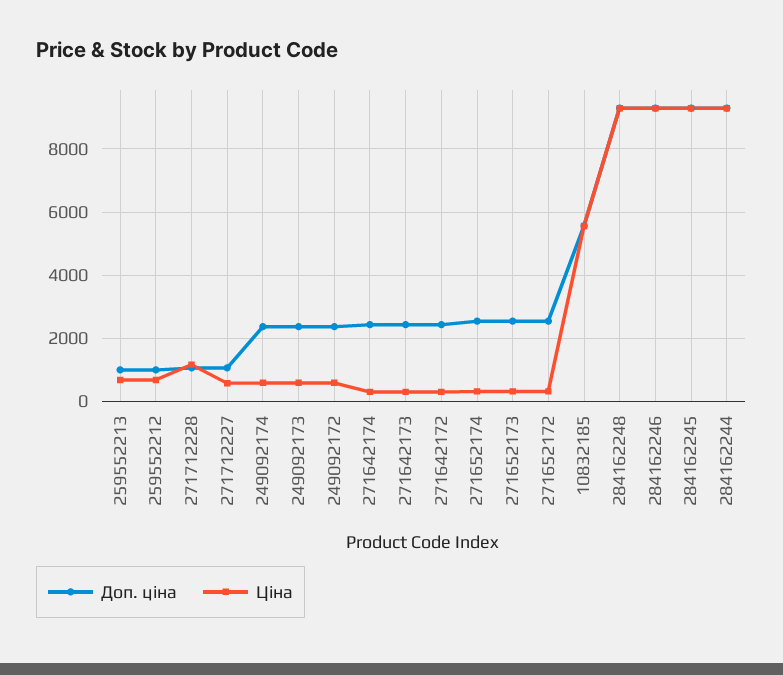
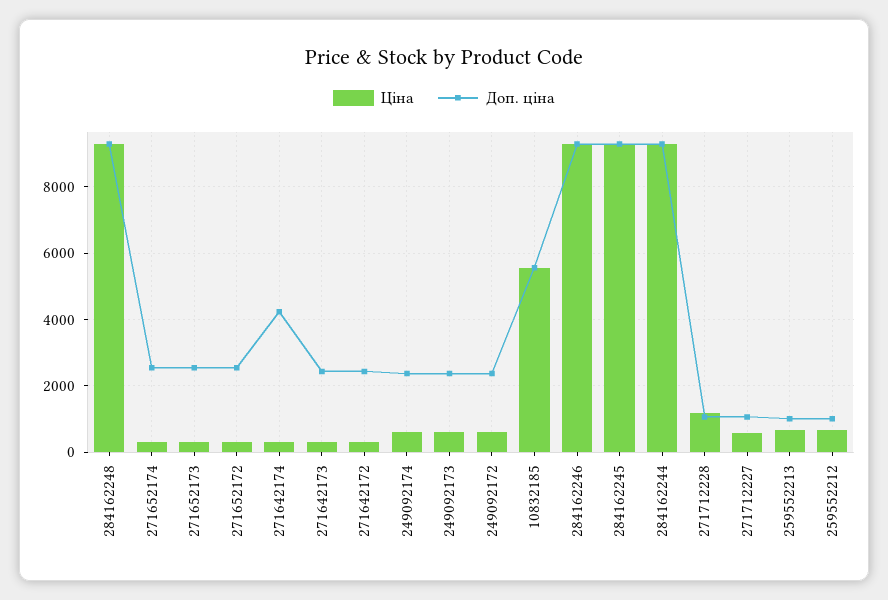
Доп. ціна, 271642174: 2400 -> 4200

